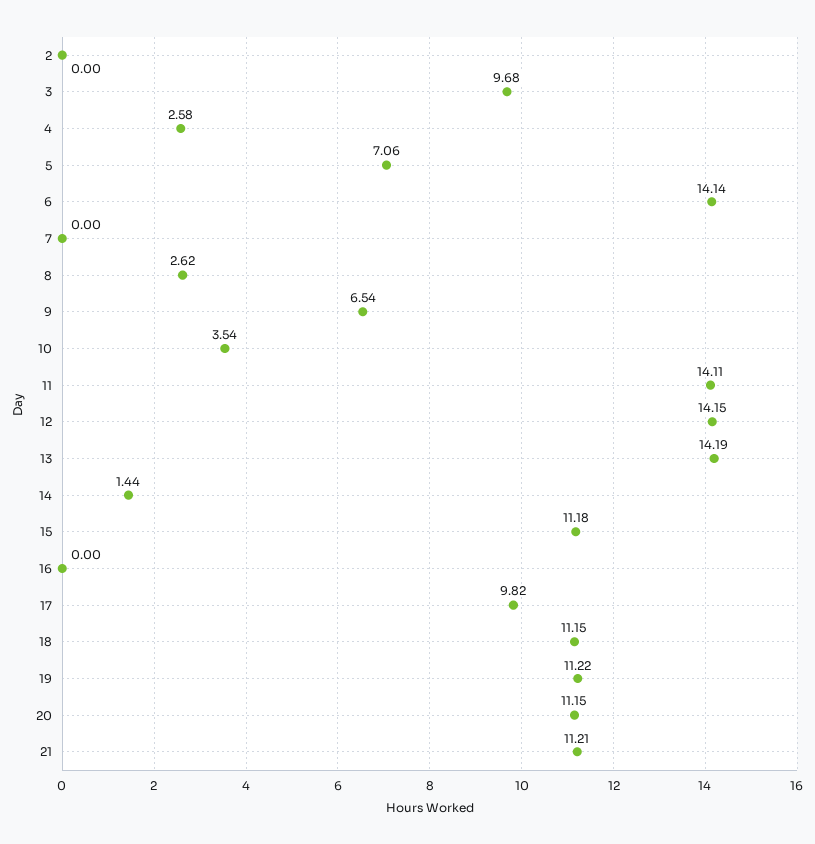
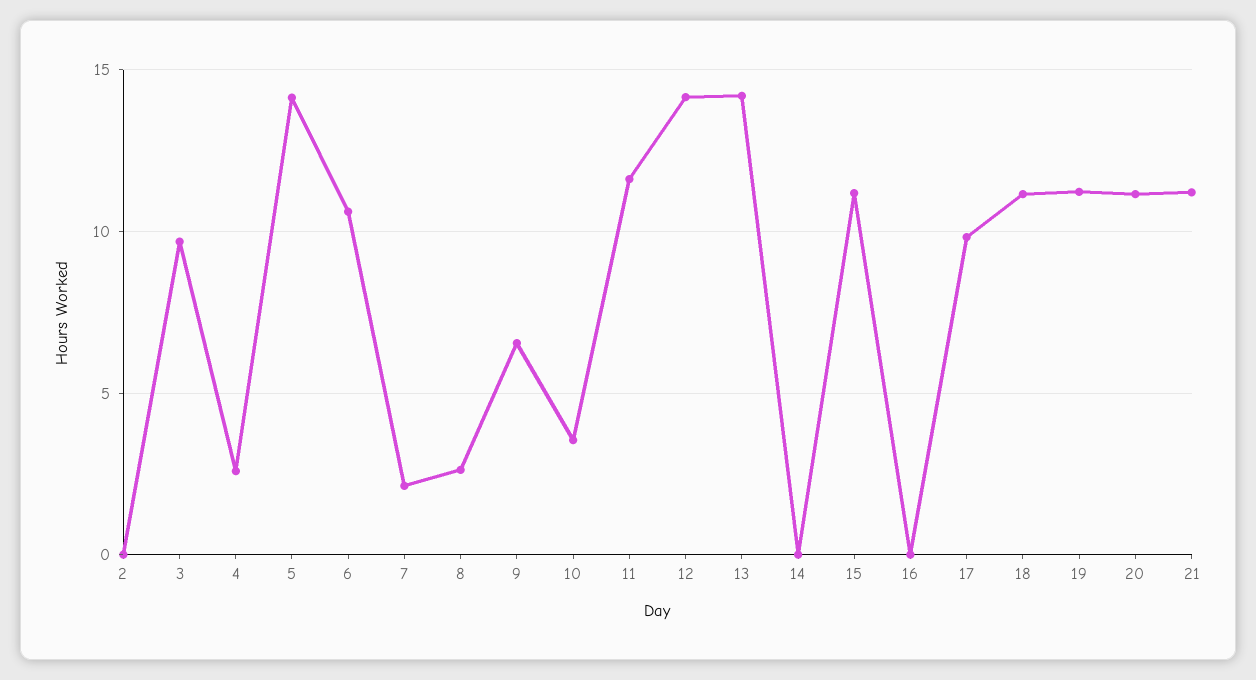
5: 7.06 -> 14
6: 14.14 -> 10.5
7: 0 -> 2
11: 14.11 -> 11.5
14: 1.44 -> 0

